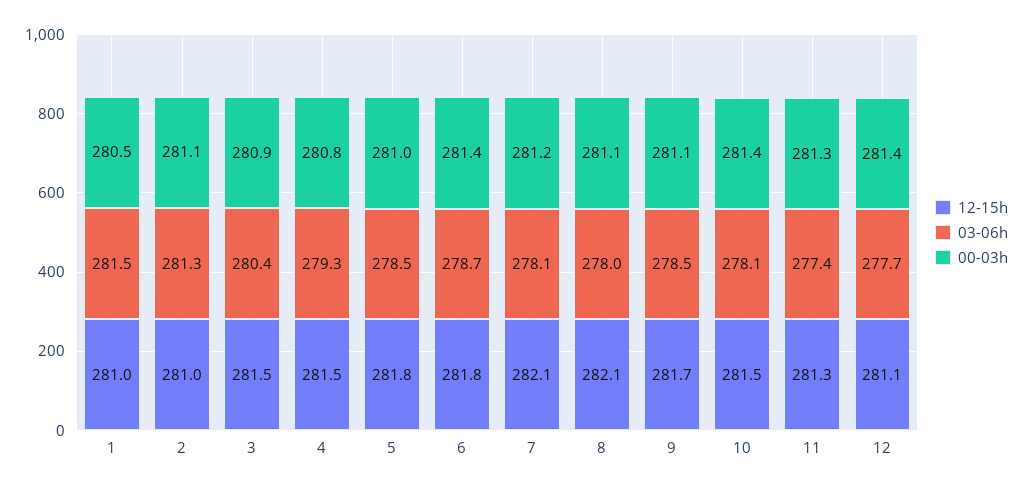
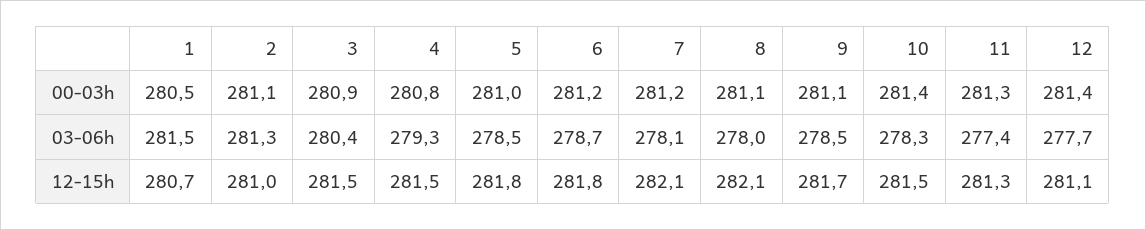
12-15h, 1: 281 -> 280.7
00-03h, 6: 281.4 -> 281.2
03-06h, 10: 278.1 -> 278.3

